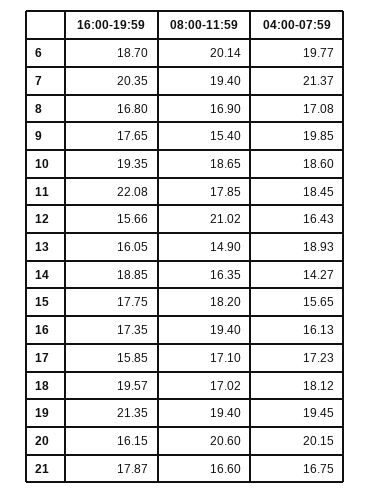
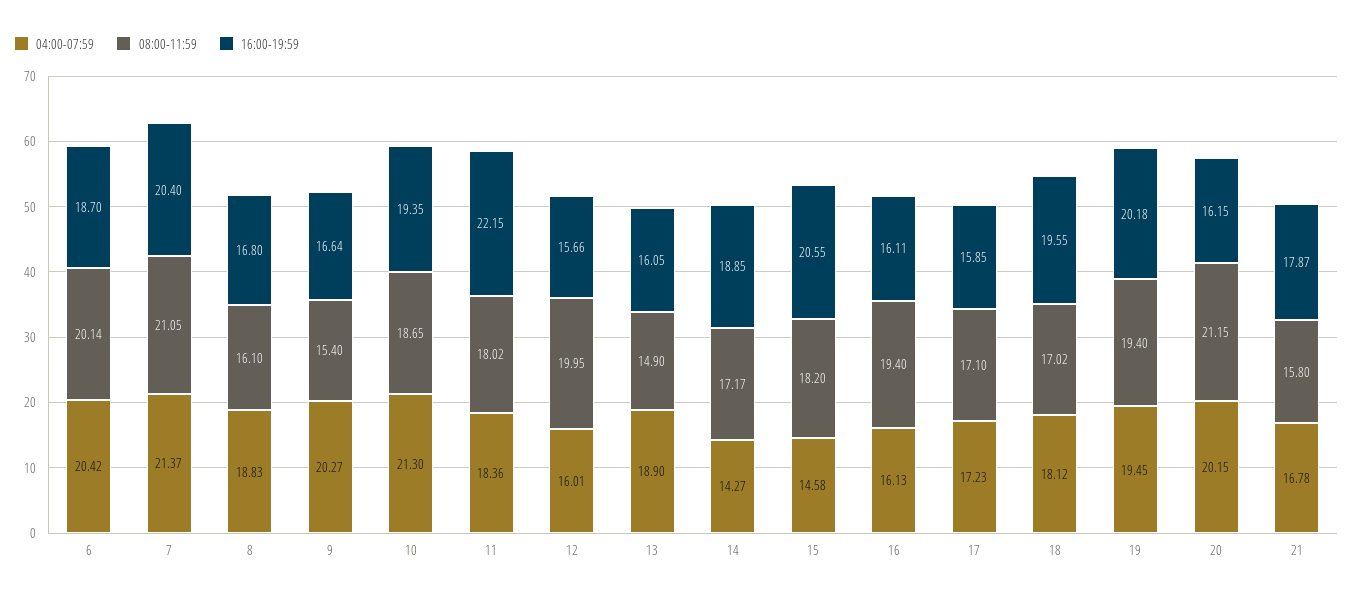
04:00-07:59, 6: 19.77 -> 20.42
16:00-19:59, 7: 20.35 -> 20.4
08:00-11:59, 7: 19.4 -> 21.05
08:00-11:59, 8: 16.9 -> 16.1
04:00-07:59, 8: 17.08 -> 18.83
16:00-19:59, 9: 17.65 -> 16.64
04:00-07:59, 9: 19.85 -> 20.27
04:00-07:59, 10: 18.6 -> 21.3
16:00-19:59, 11: 22.08 -> 22.15
08:00-11:59, 11: 17.85 -> 18.02
04:00-07:59, 11: 18.45 -> 18.36
08:00-11:59, 12: 21.02 -> 19.95
04:00-07:59, 12: 16.43 -> 16.01
04:00-07:59, 13: 18.93 -> 18.9
08:00-11:59, 14: 16.35 -> 17.17
16:00-19:59, 15: 17.75 -> 20.55
04:00-07:59, 15: 15.65 -> 14.58
16:00-19:59, 16: 17.35 -> 16.11
16:00-19:59, 18: 19.57 -> 19.55
16:00-19:59, 19: 21.35 -> 20.18
08:00-11:59, 20: 20.6 -> 21.15
08:00-11:59, 21: 16.6 -> 15.8
04:00-07:59, 21: 16.75 -> 16.78

